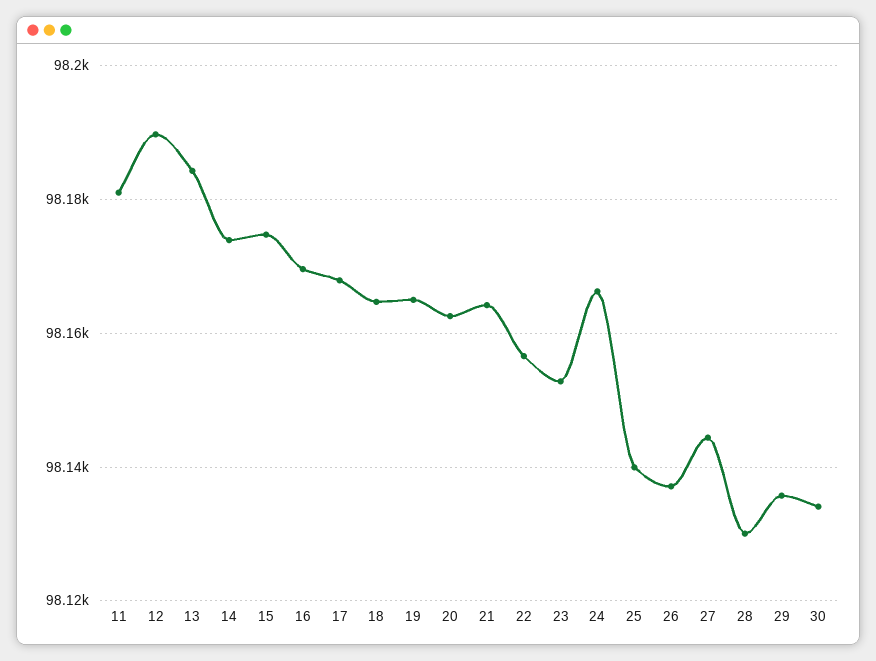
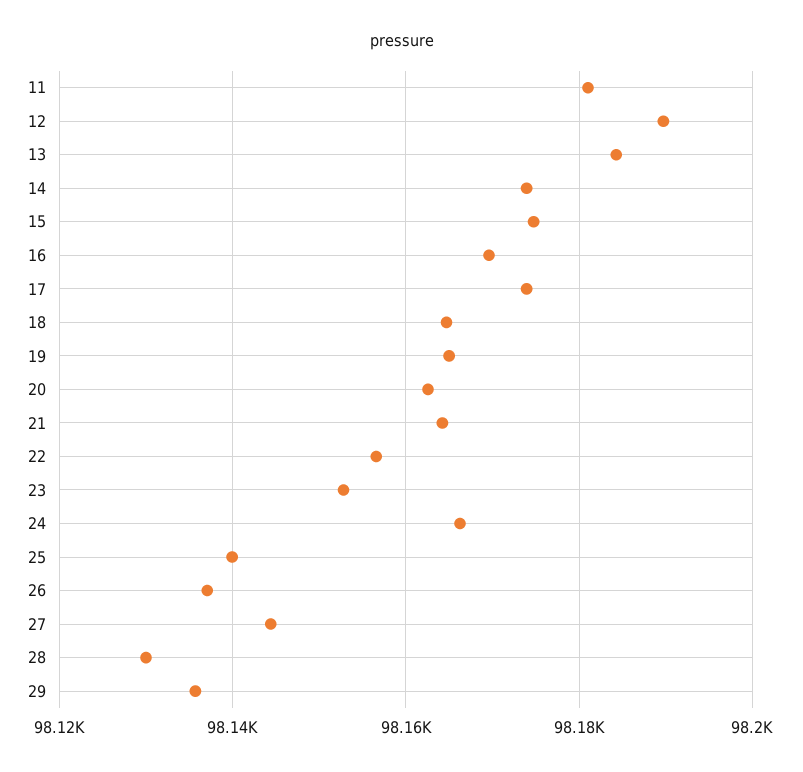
17: 98168 -> 98174
30: 98134 -> none

